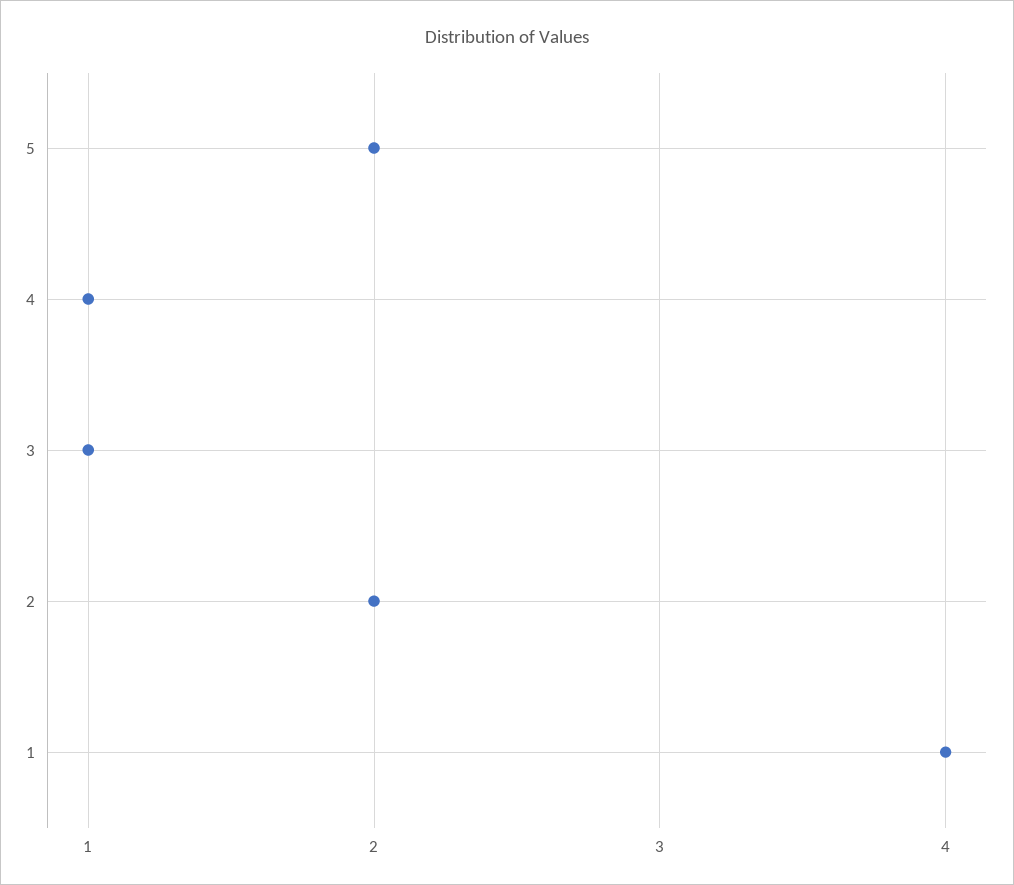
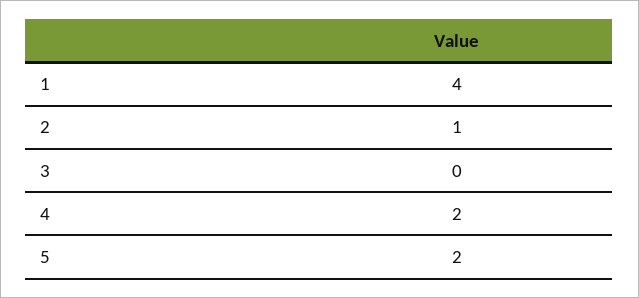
4: 1 -> 2
3: 1 -> 0
2: 2 -> 1

